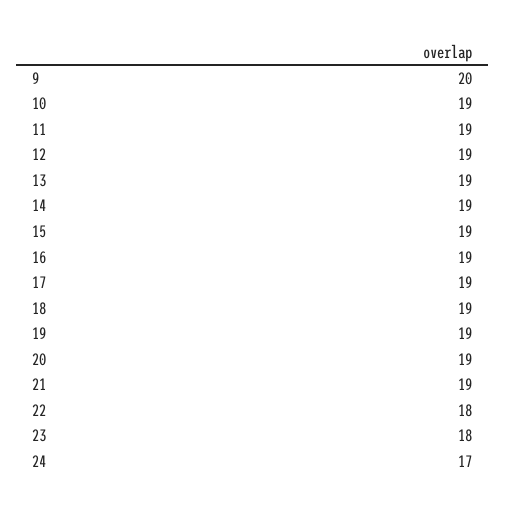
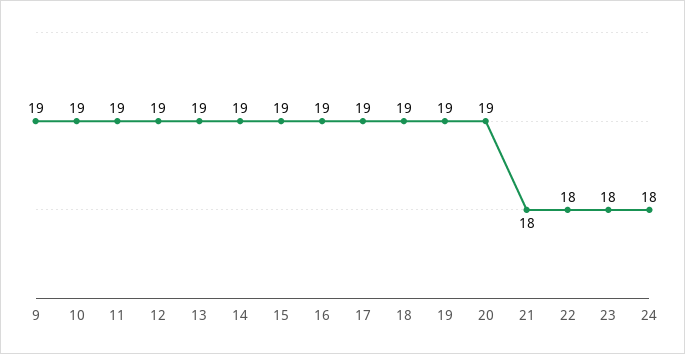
9: 20 -> 19
21: 19 -> 18
24: 17 -> 18

